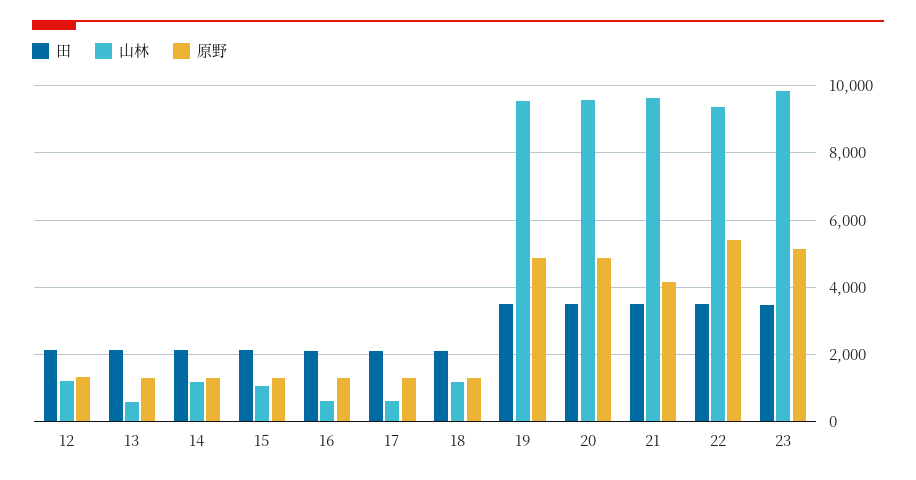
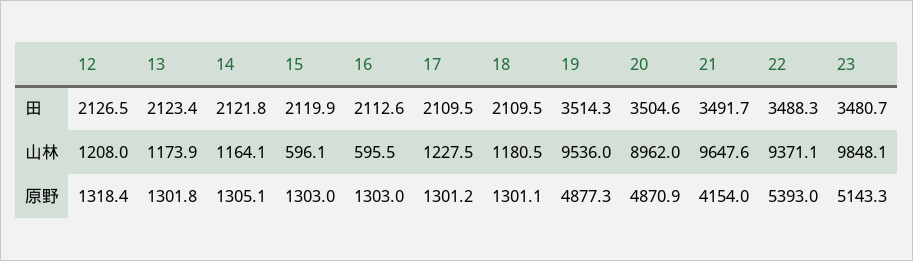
山林, 13: 600 -> 1173.9
山林, 15: 1000 -> 596.1
山林, 17: 600 -> 1227.5
山林, 20: 9600 -> 8962

